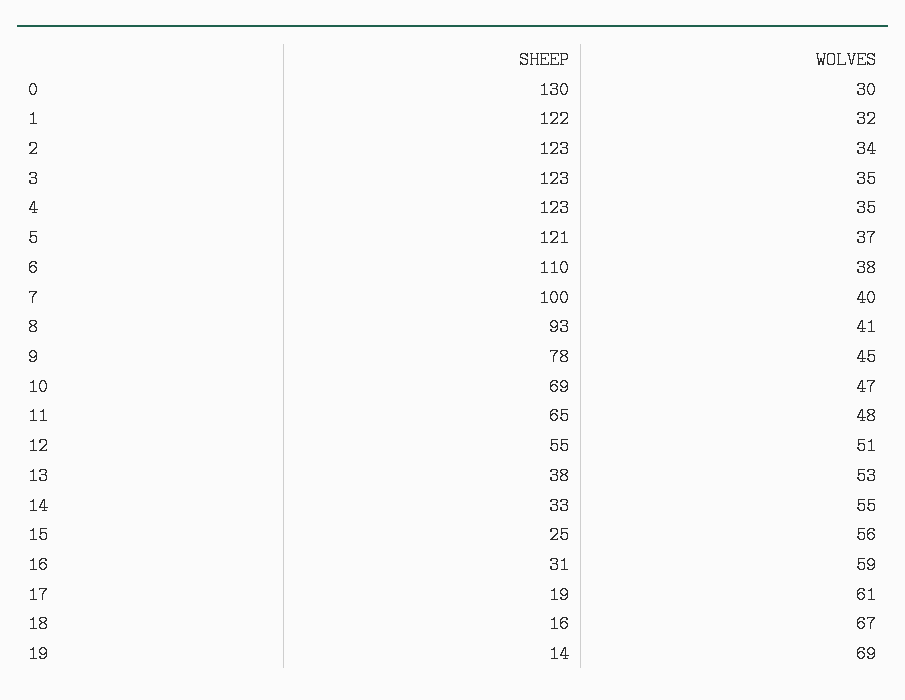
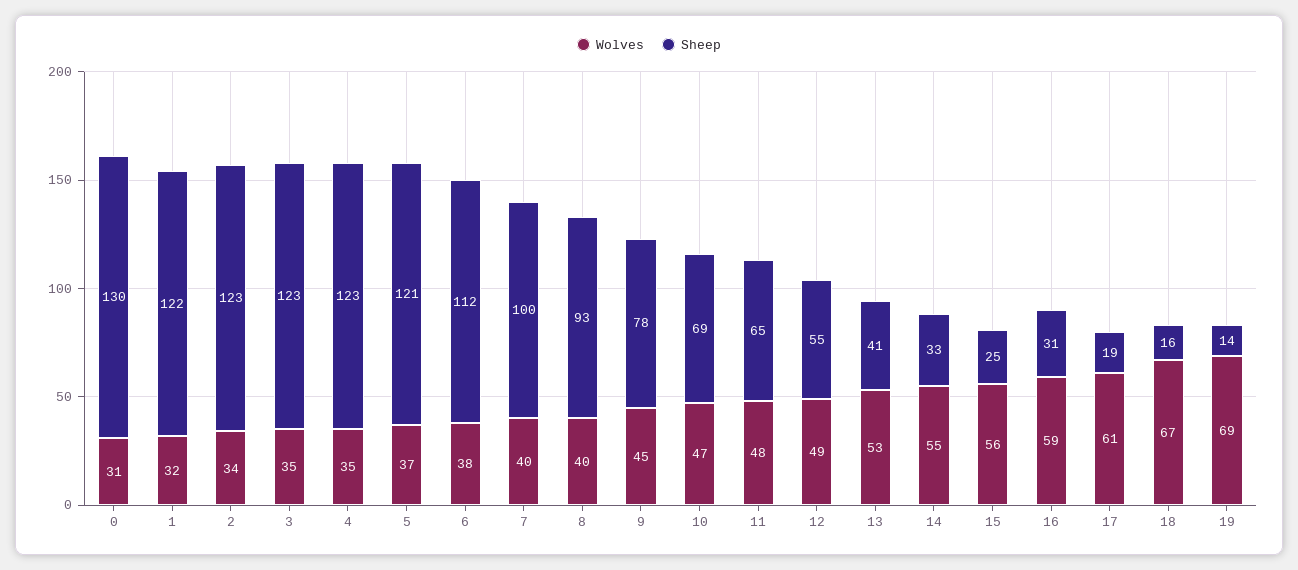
WOLVES, 0: 30 -> 31
SHEEP, 6: 110 -> 112
WOLVES, 8: 41 -> 40
WOLVES, 12: 51 -> 49
SHEEP, 13: 38 -> 41

